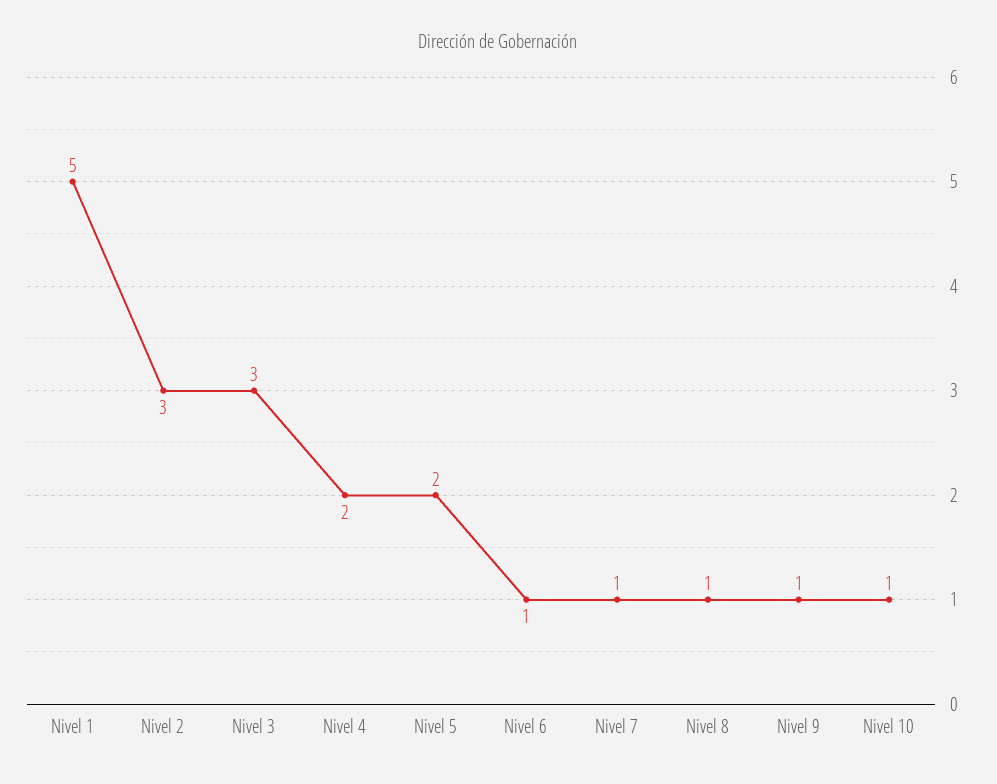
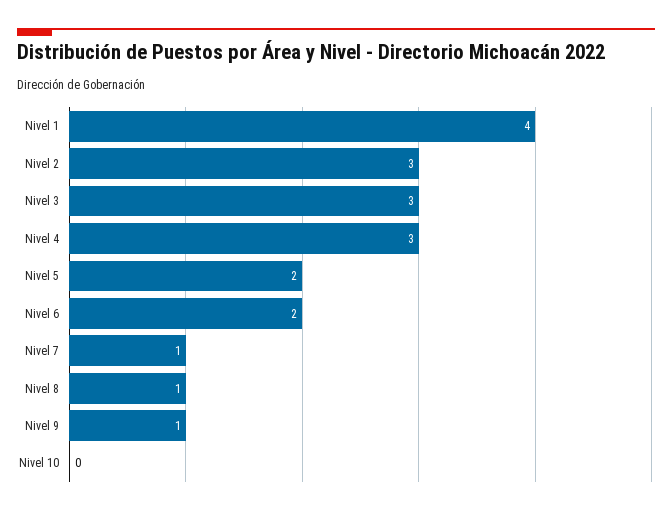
Nivel 1: 5 -> 4
Nivel 4: 2 -> 3
Nivel 6: 1 -> 2
Nivel 10: 1 -> 0

